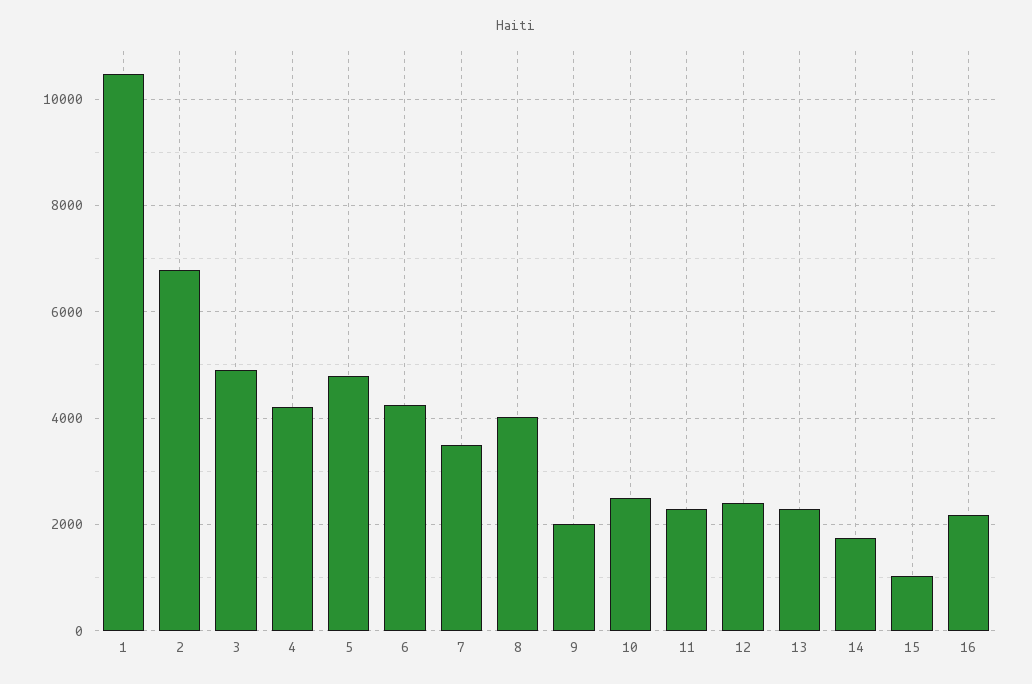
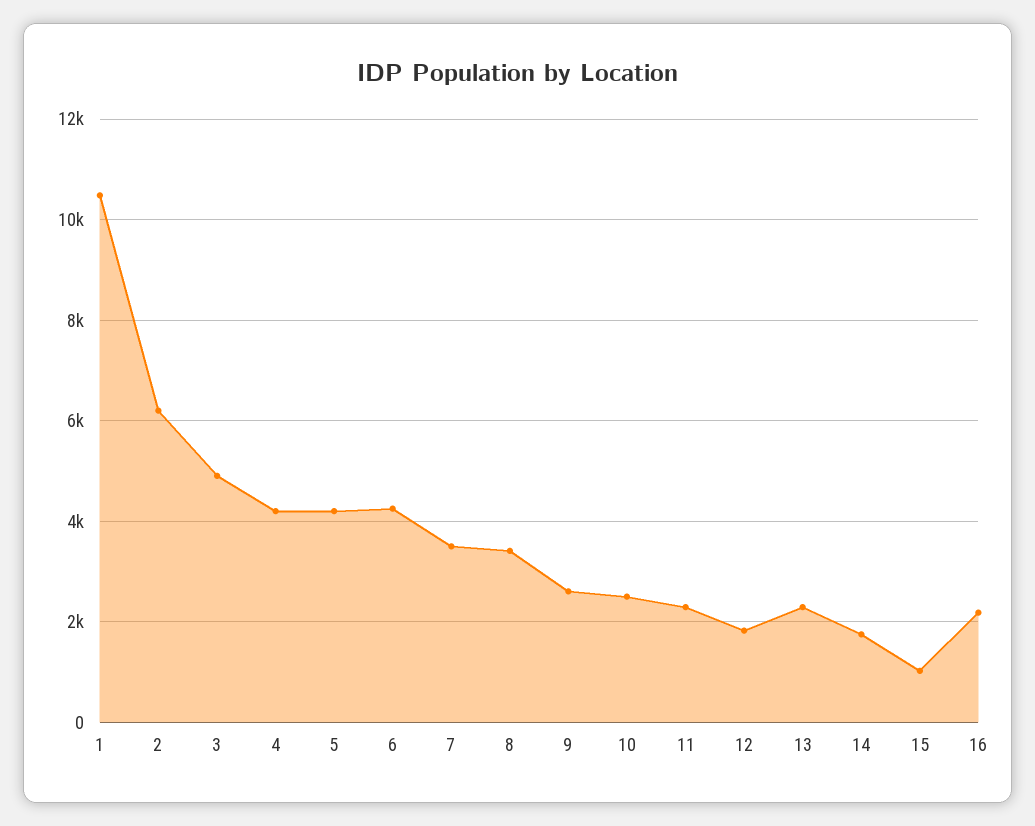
2: 6800 -> 6200
5: 4800 -> 4200
8: 4000 -> 3400
9: 2000 -> 2600
12: 2400 -> 1800

